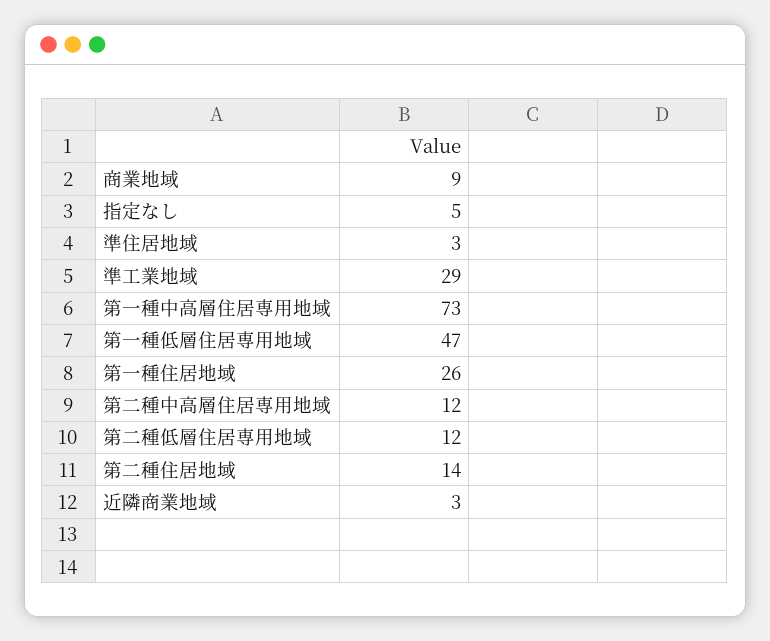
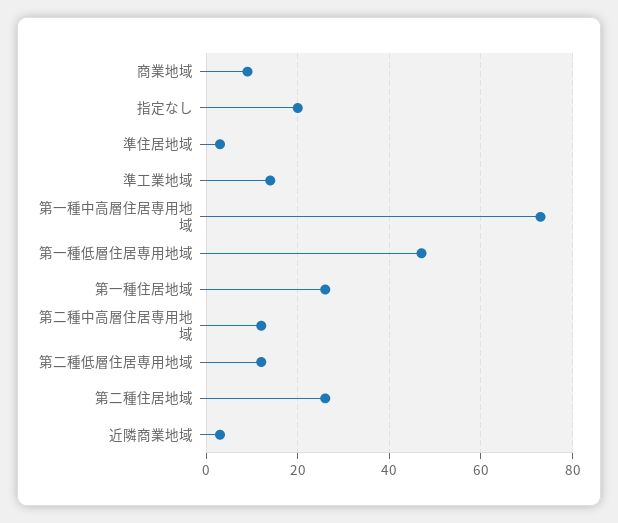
指定なし: 5 -> 20
準工業地域: 29 -> 15
第二種住居地域: 14 -> 25

